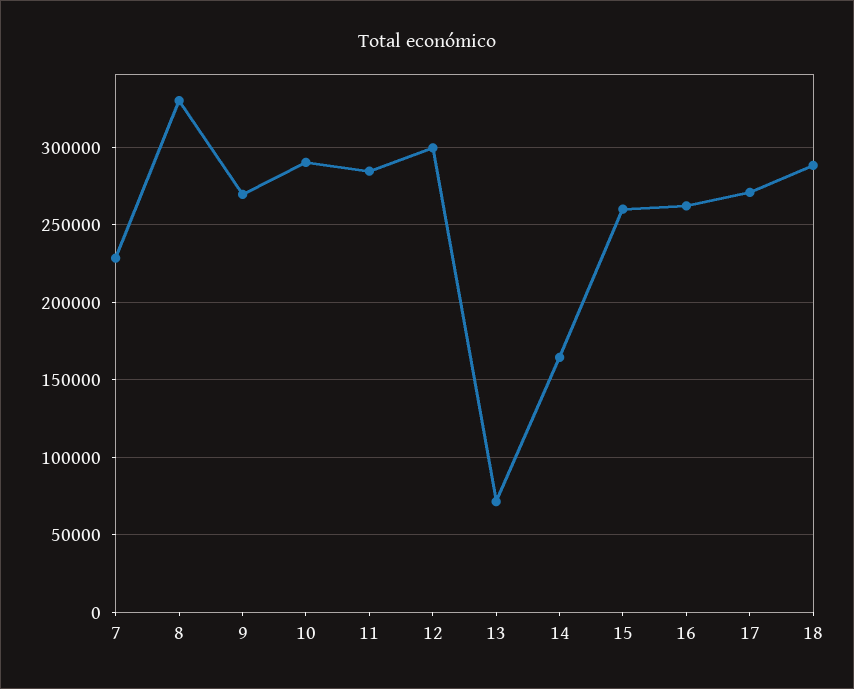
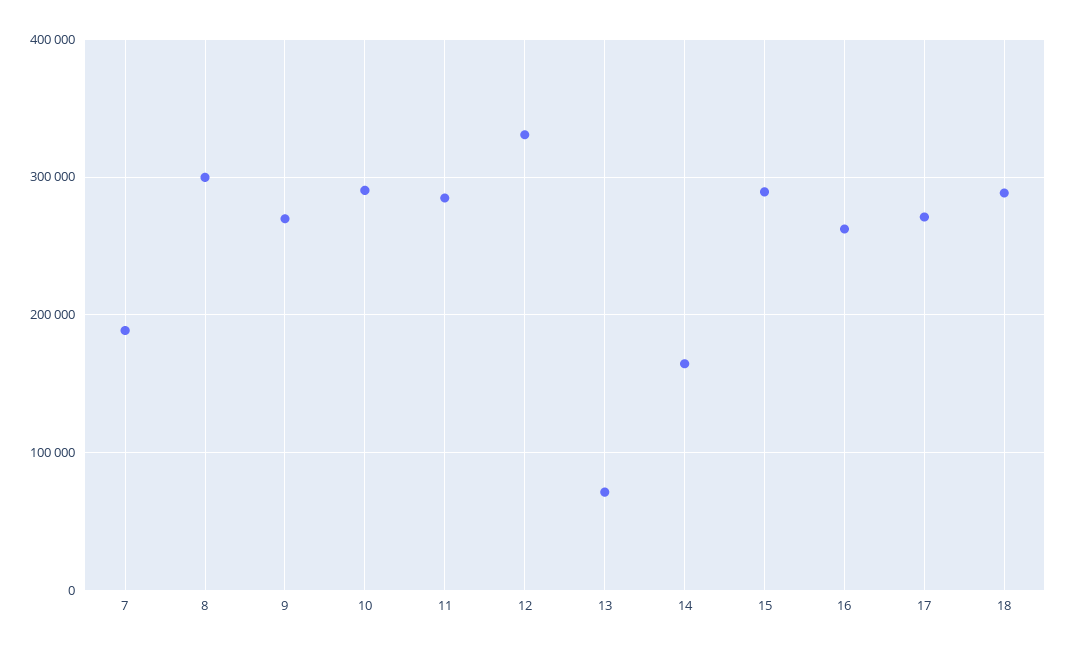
7: 230000 -> 190000
8: 330000 -> 300000
12: 300000 -> 330000
15: 260000 -> 290000

